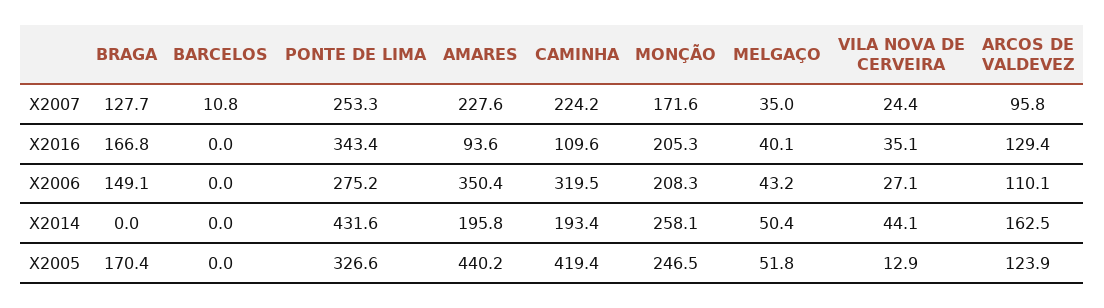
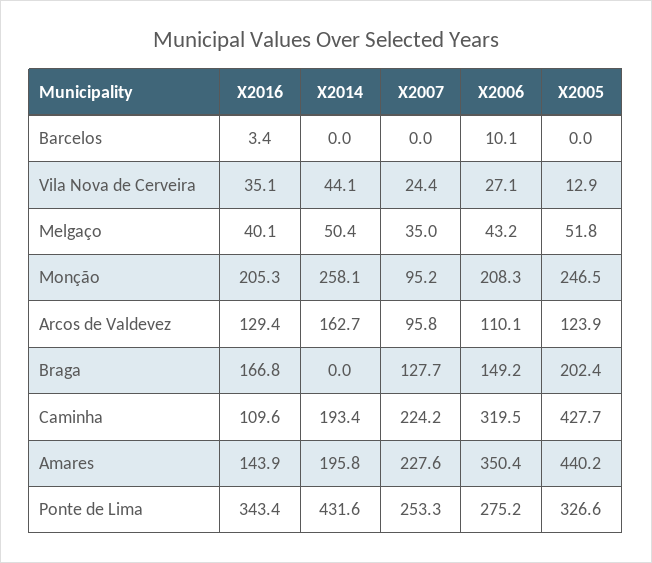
BARCELOS, X2007: 10.8 -> 0
MONÇÃO, X2007: 171.6 -> 95.2
BARCELOS, X2016: 0 -> 3.4
AMARES, X2016: 93.6 -> 143.9
BRAGA, X2006: 149.1 -> 149.2
BARCELOS, X2006: 0 -> 10.1
ARCOS DE VALDEVEZ, X2014: 162.5 -> 162.7
BRAGA, X2005: 170.4 -> 202.4
CAMINHA, X2005: 419.4 -> 427.7

